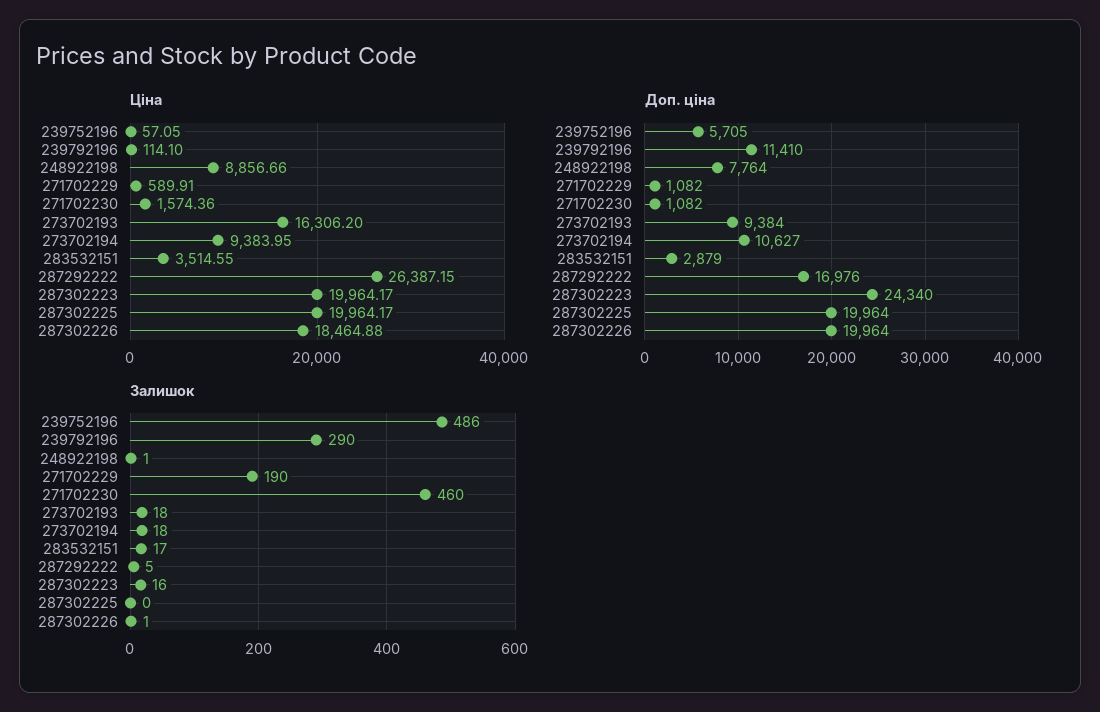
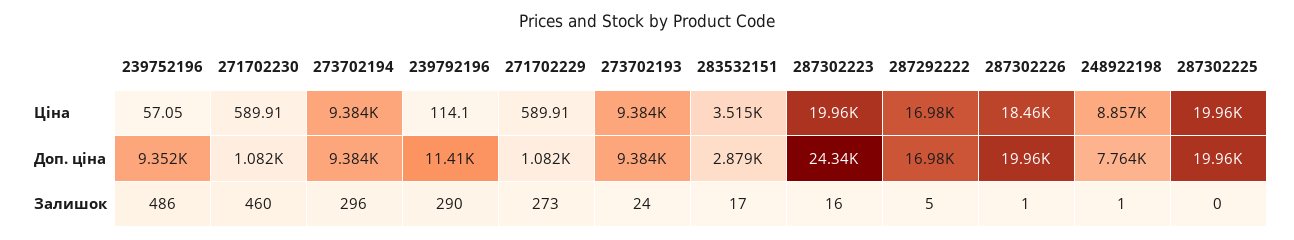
Ціна, 271702230: 1574.36 -> 589.91
Ціна, 273702193: 16306.2 -> 9384
Ціна, 287292222: 26387.15 -> 16980
Доп. ціна, 239752196: 5705 -> 9352
Доп. ціна, 273702194: 10627 -> 9384
Залишок, 271702229: 190 -> 273
Залишок, 273702193: 18 -> 24
Залишок, 273702194: 18 -> 296

